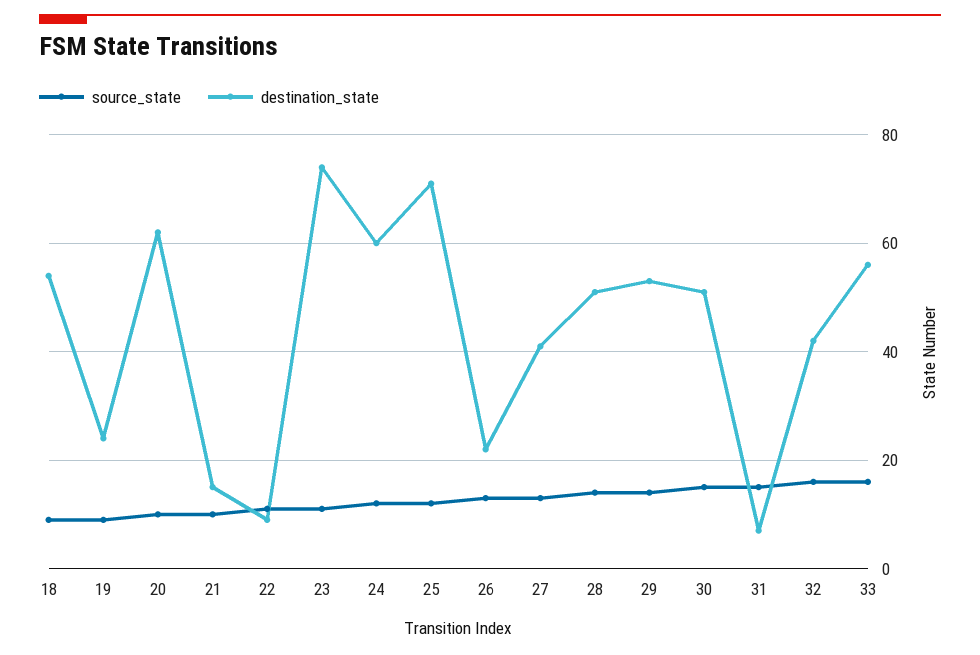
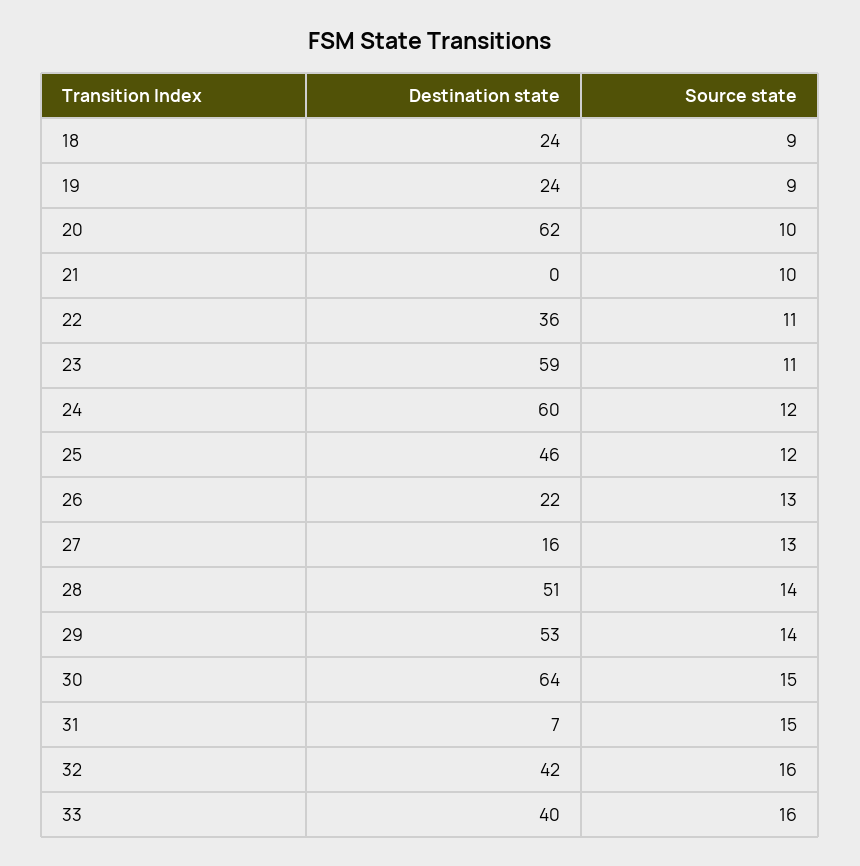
destination_state, 18: 55 -> 24
destination_state, 21: 15 -> 0
destination_state, 22: 10 -> 36
destination_state, 23: 75 -> 59
destination_state, 25: 70 -> 46
destination_state, 27: 40 -> 16
destination_state, 30: 50 -> 64
destination_state, 33: 55 -> 40

